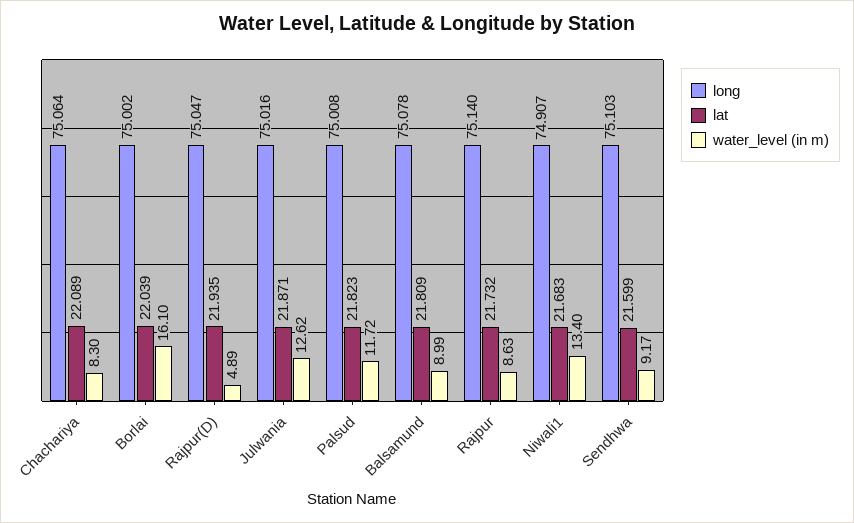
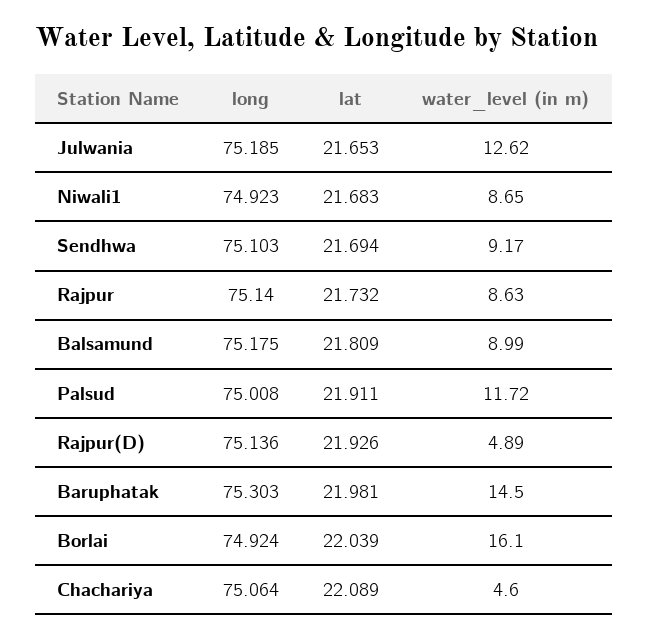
water_level (in m), Chachariya: 8.3 -> 4.6
long, Borlai: 75.002 -> 74.924
long, Rajpur(D): 75.047 -> 75.136
lat, Rajpur(D): 21.935 -> 21.926
long, Julwania: 75.016 -> 75.185
lat, Julwania: 21.871 -> 21.653
lat, Palsud: 21.823 -> 21.911
long, Balsamund: 75.078 -> 75.175
long, Niwali1: 74.907 -> 74.923
water_level (in m), Niwali1: 13.4 -> 8.65
lat, Sendhwa: 21.599 -> 21.694
long, Baruphatak: none -> 75.303
lat, Baruphatak: none -> 21.981
water_level (in m), Baruphatak: none -> 14.5

